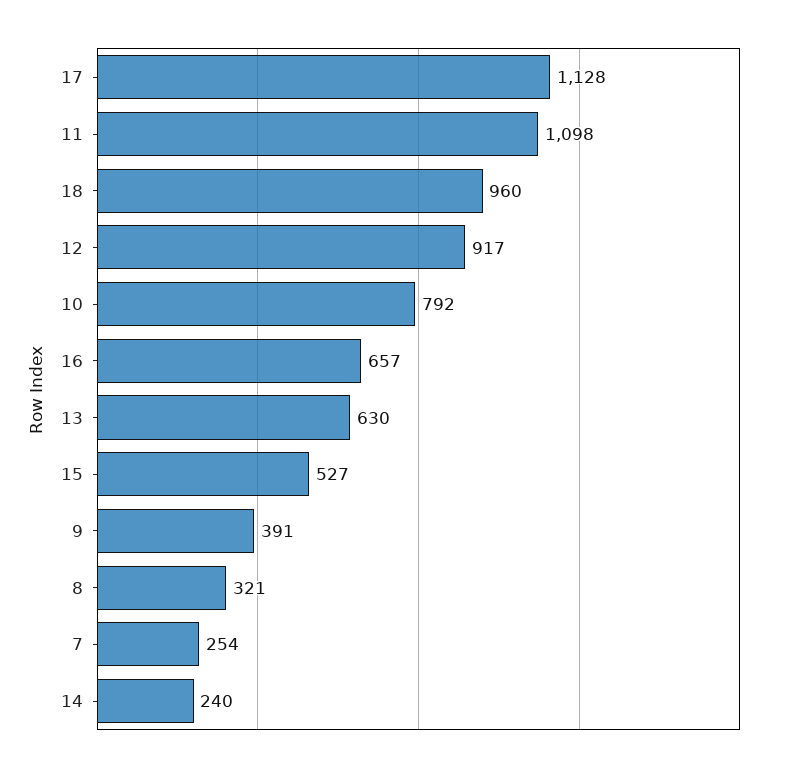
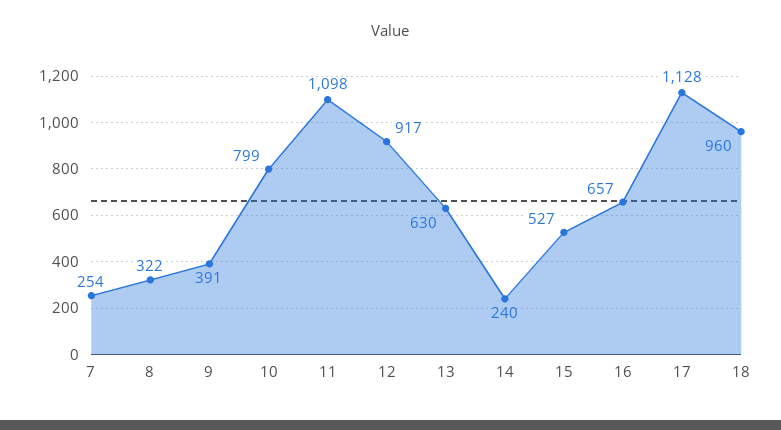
10: 792 -> 799
8: 321 -> 322

